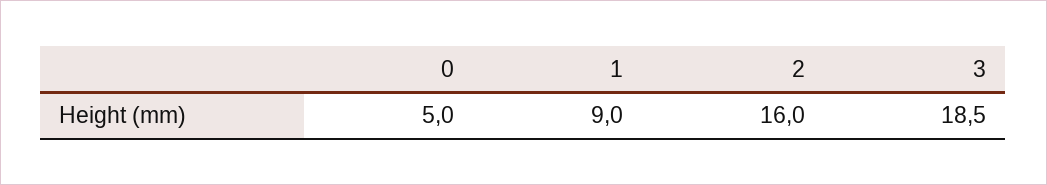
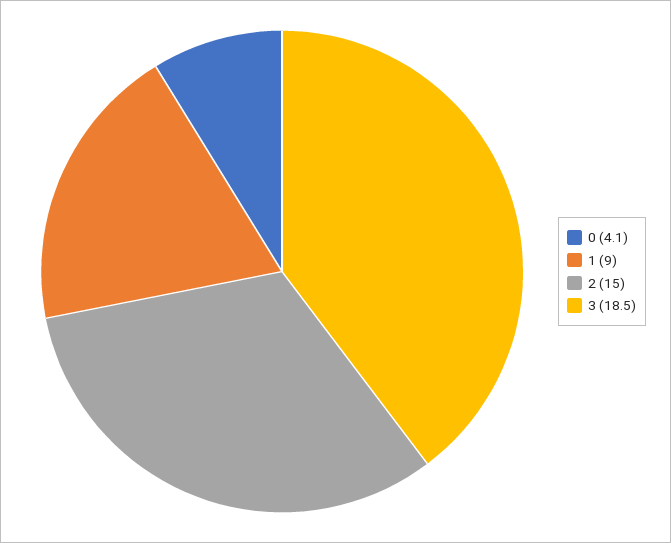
0: 5 -> 4.1
2: 16 -> 15

